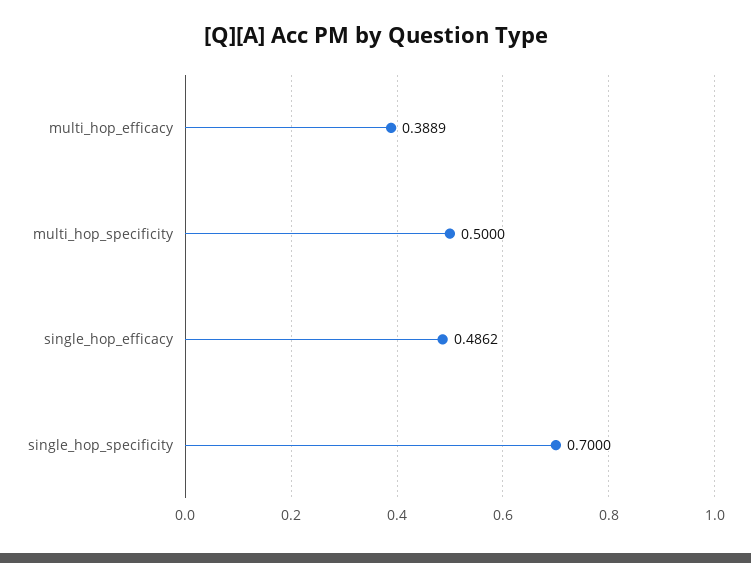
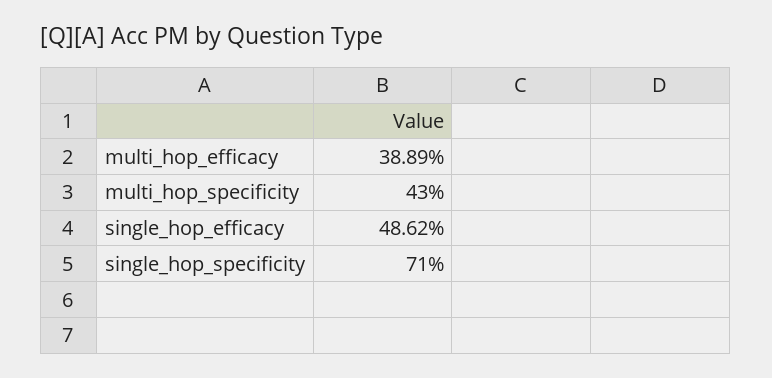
multi_hop_specificity: 0.5 -> 0.43
single_hop_specificity: 0.7 -> 0.71

